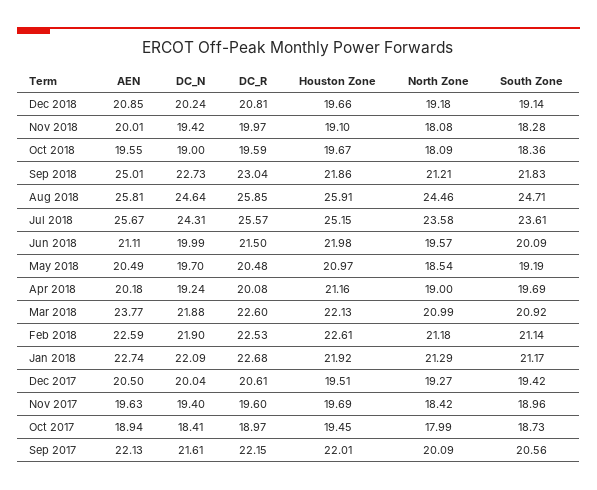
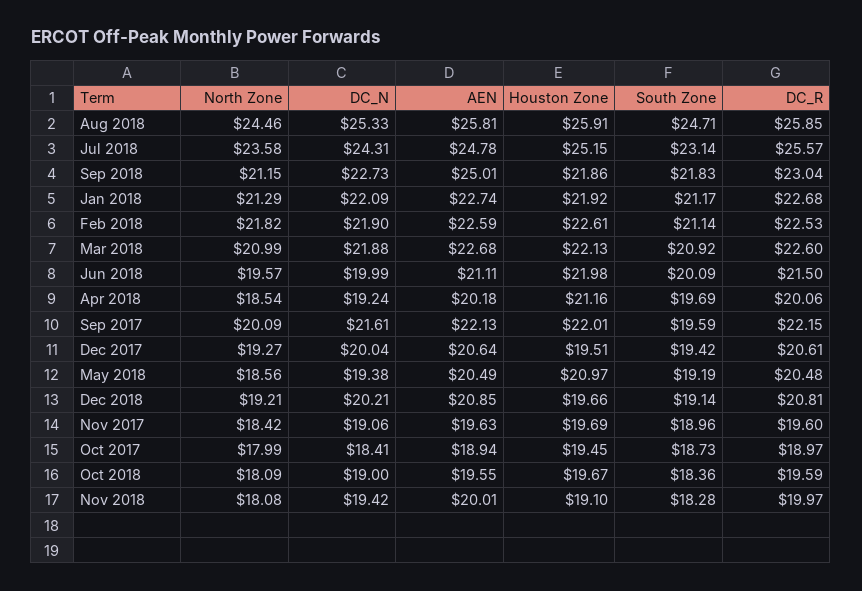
DC_N, Dec 2018: 20.24 -> 20.21
North Zone, Dec 2018: 19.18 -> 19.21
North Zone, Sep 2018: 21.21 -> 21.15
DC_N, Aug 2018: 24.64 -> 25.33
AEN, Jul 2018: 25.67 -> 24.78
South Zone, Jul 2018: 23.61 -> 23.14
DC_N, May 2018: 19.7 -> 19.38
North Zone, May 2018: 18.54 -> 18.56
DC_R, Apr 2018: 20.08 -> 20.06
North Zone, Apr 2018: 19 -> 18.54
AEN, Mar 2018: 23.77 -> 22.68
North Zone, Feb 2018: 21.18 -> 21.82
AEN, Dec 2017: 20.5 -> 20.64
DC_N, Nov 2017: 19.4 -> 19.06
South Zone, Sep 2017: 20.56 -> 19.59

